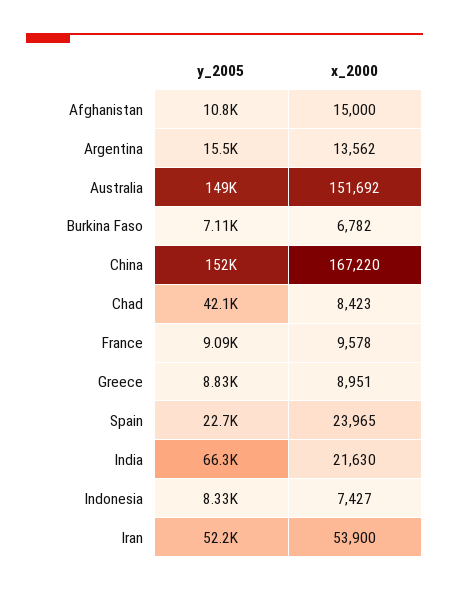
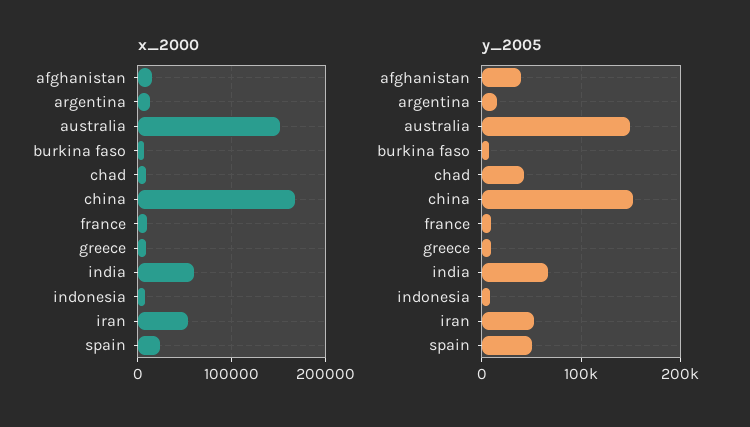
y_2005, Afghanistan: 10800 -> 40000
y_2005, Spain: 22700 -> 50000
x_2000, India: 21630 -> 60000

